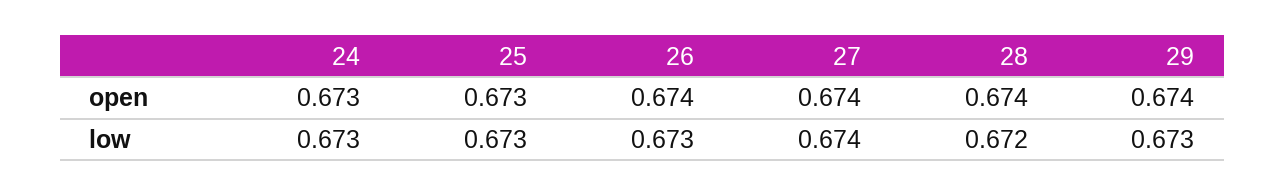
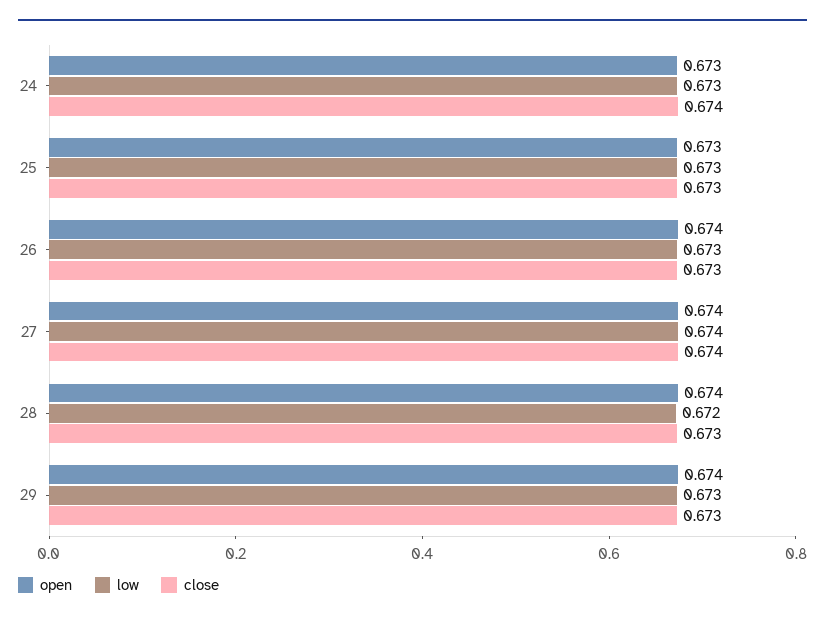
close, 24: none -> 0.674
close, 25: none -> 0.673
close, 26: none -> 0.673
close, 27: none -> 0.674
close, 28: none -> 0.673
close, 29: none -> 0.673

